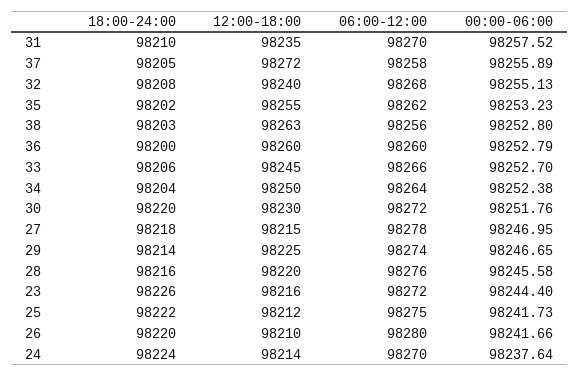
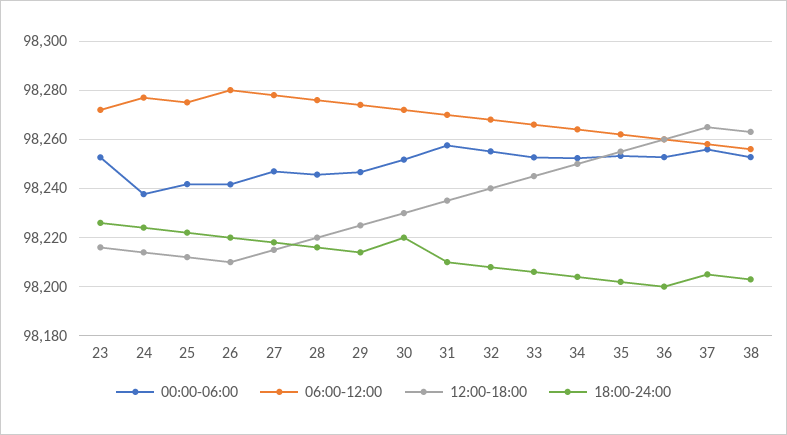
12:00-18:00, 37: 98272 -> 98265
00:00-06:00, 23: 98244.4 -> 98252.5
06:00-12:00, 24: 98270 -> 98277.5

